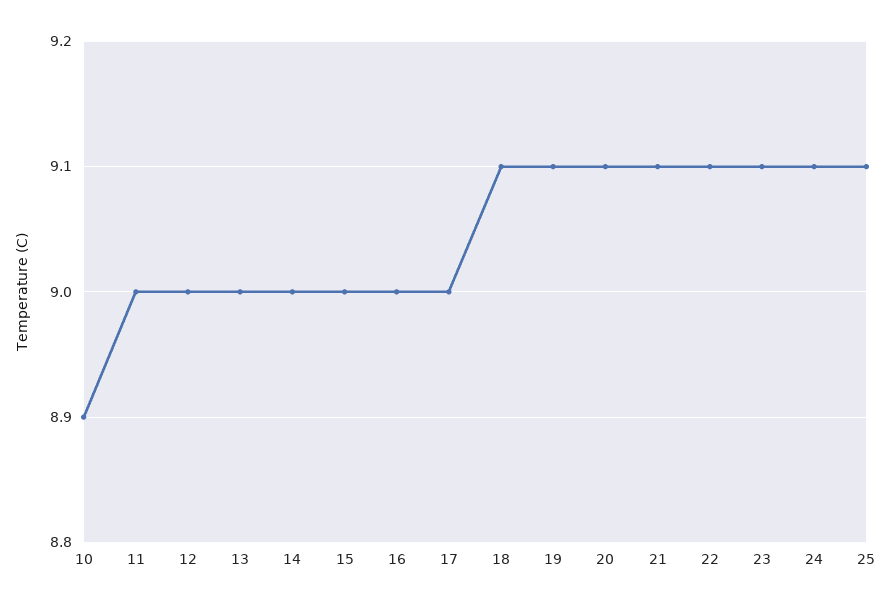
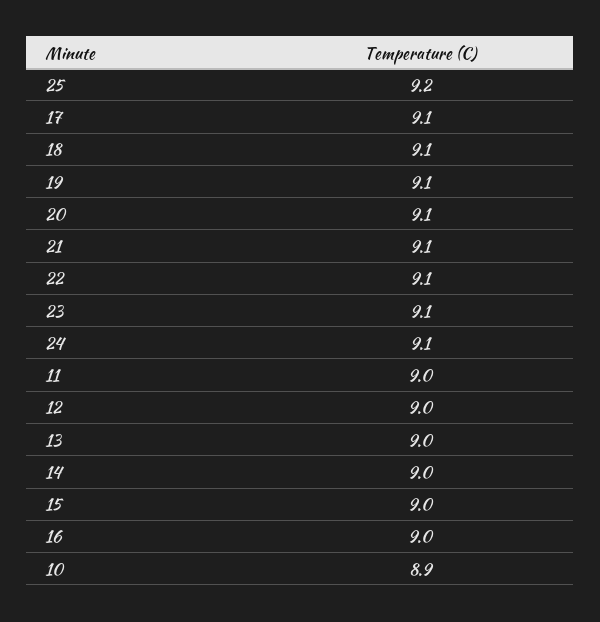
17: 9 -> 9.1
25: 9.1 -> 9.2

